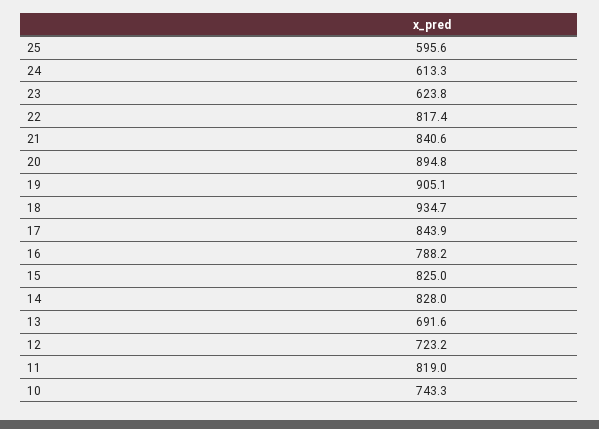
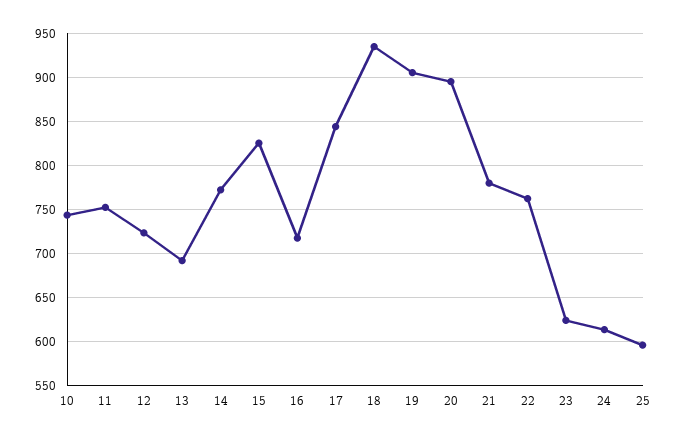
22: 817.4 -> 760
21: 840.6 -> 780
16: 788.2 -> 720
14: 828 -> 770
11: 819 -> 750

